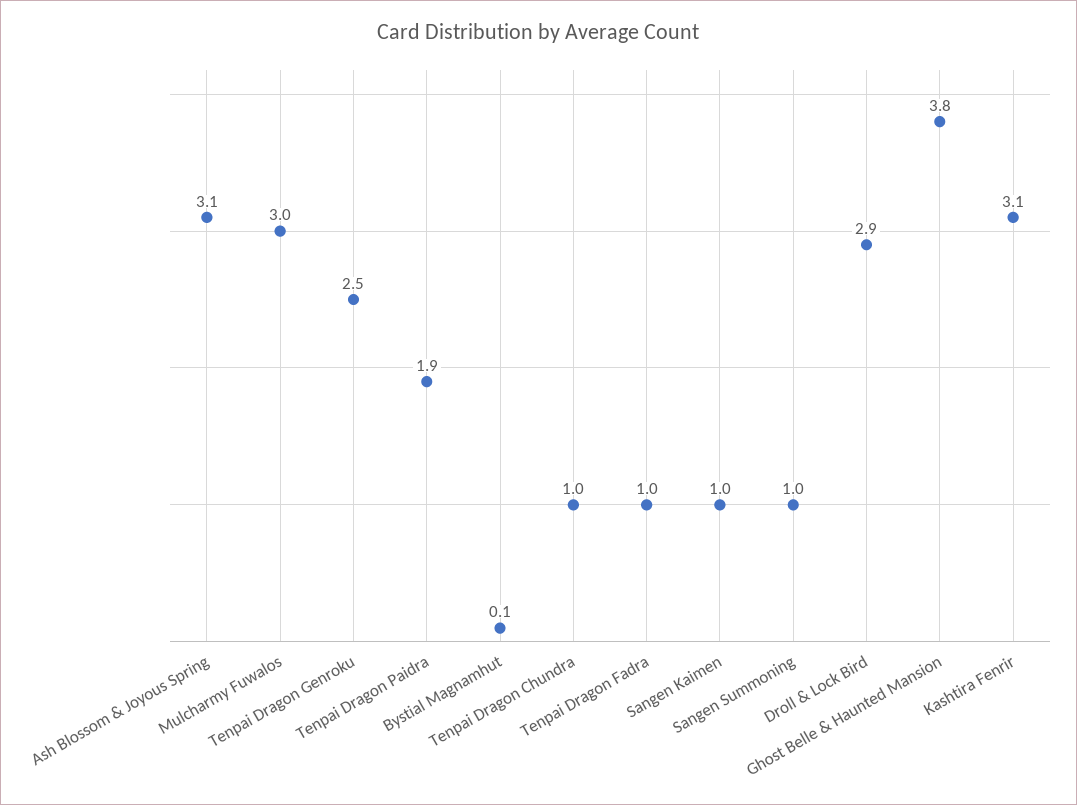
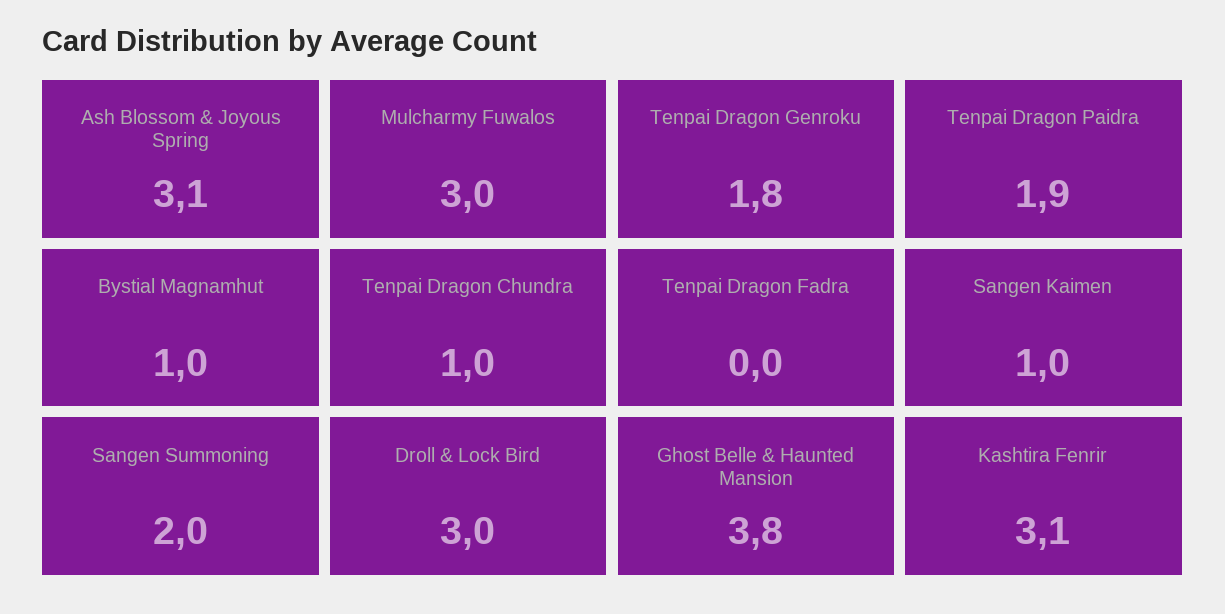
Tenpai Dragon Genroku: 2.5 -> 1.8
Bystial Magnamhut: 0.1 -> 1
Tenpai Dragon Fadra: 1 -> 0
Sangen Summoning: 1 -> 2
Droll & Lock Bird: 2.9 -> 3

